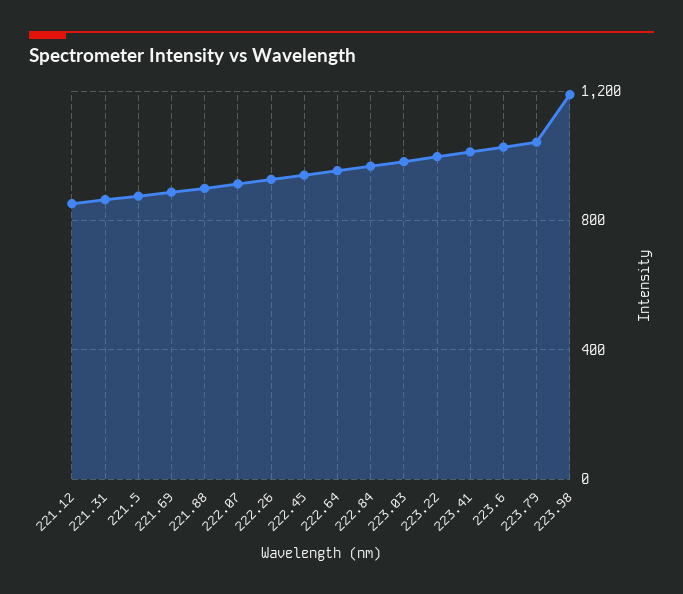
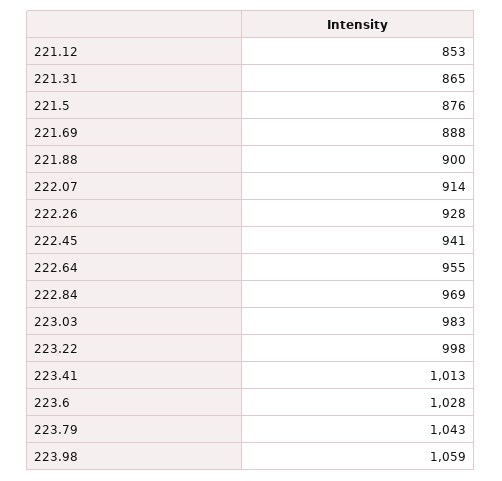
223.98: 1200 -> 1059

